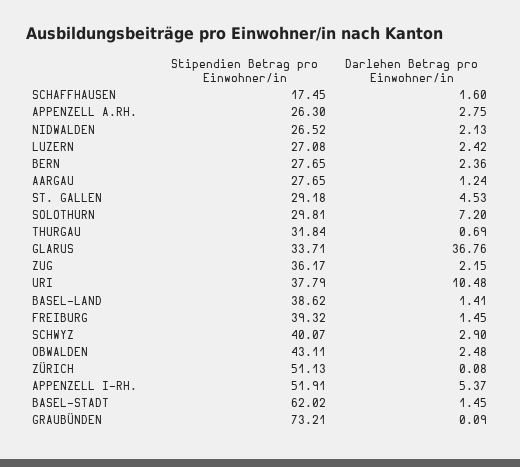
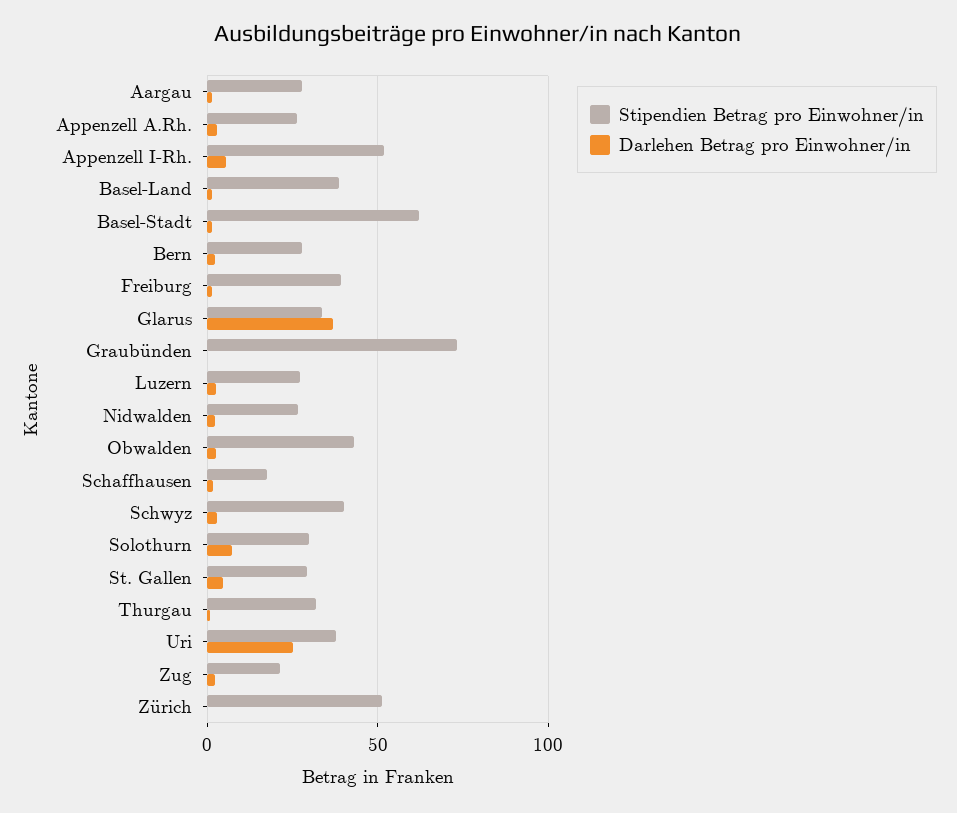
Stipendien Betrag pro Einwohner/in, ZUG: 36.17 -> 20
Darlehen Betrag pro Einwohner/in, URI: 10.48 -> 25

